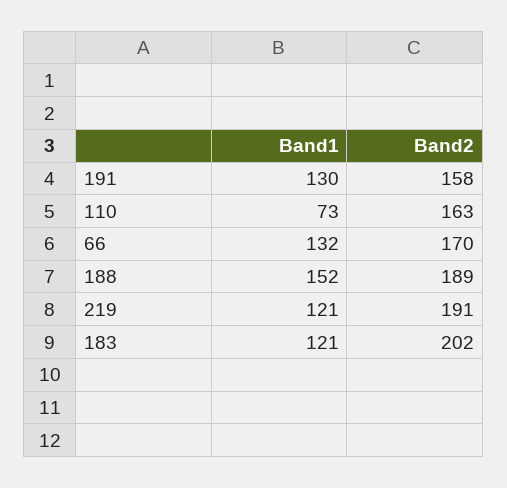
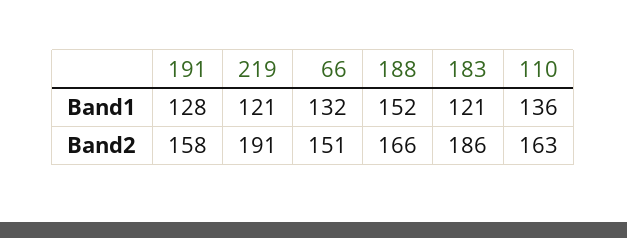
Band1, 191: 130 -> 128
Band1, 110: 73 -> 136
Band2, 66: 170 -> 151
Band2, 188: 189 -> 166
Band2, 183: 202 -> 186

